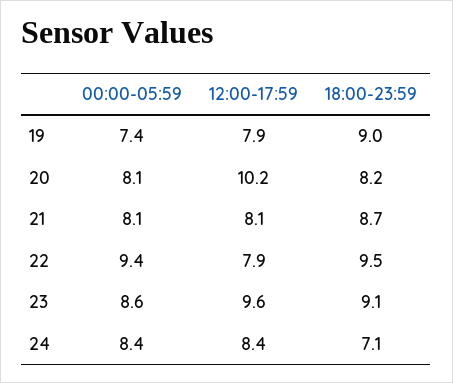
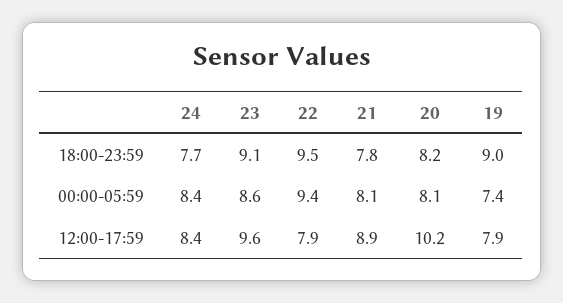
12:00-17:59, 21: 8.1 -> 8.9
18:00-23:59, 21: 8.7 -> 7.8
18:00-23:59, 24: 7.1 -> 7.7

